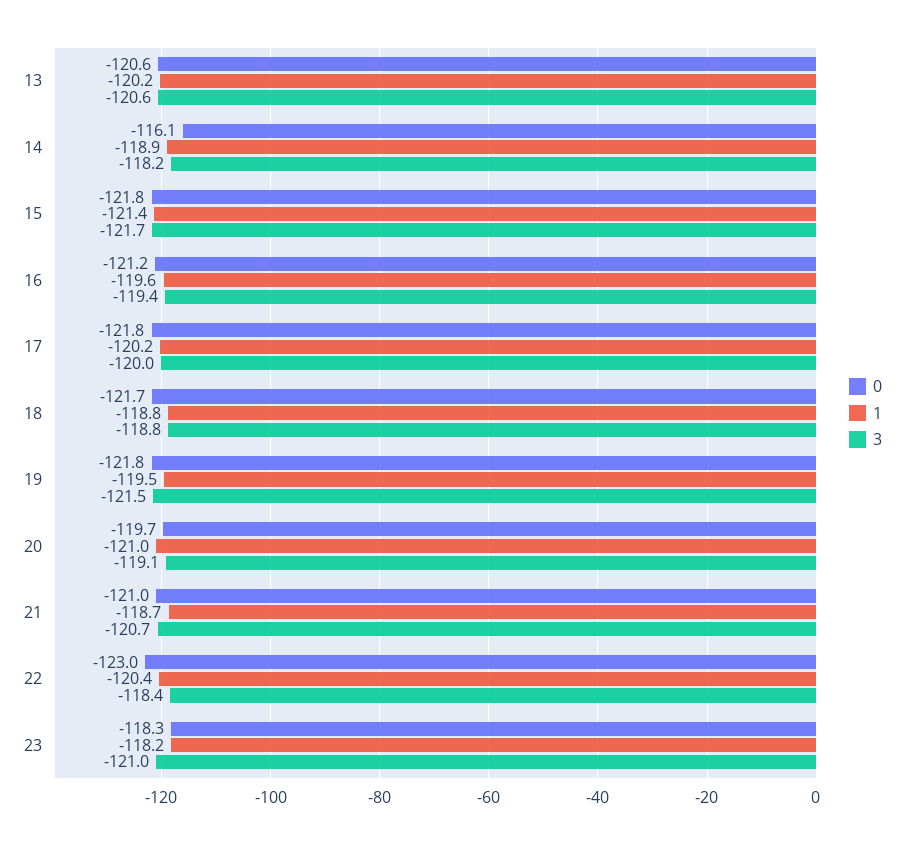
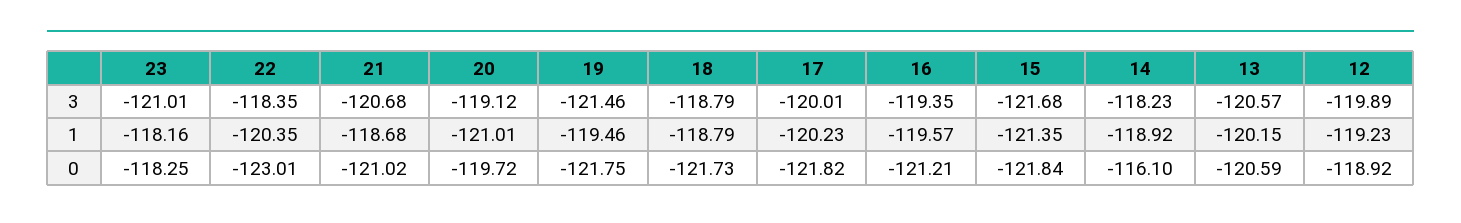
3, 12: none -> -119.89
1, 12: none -> -119.23
0, 12: none -> -118.92

